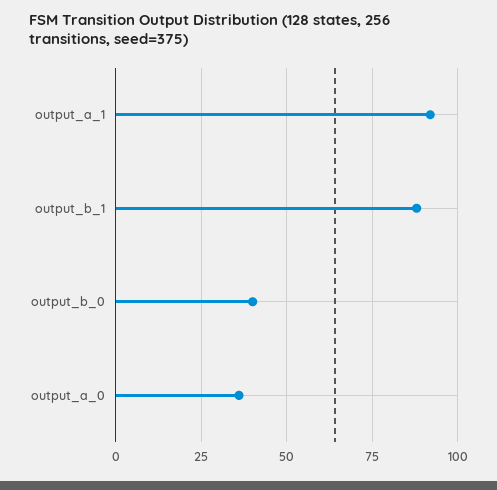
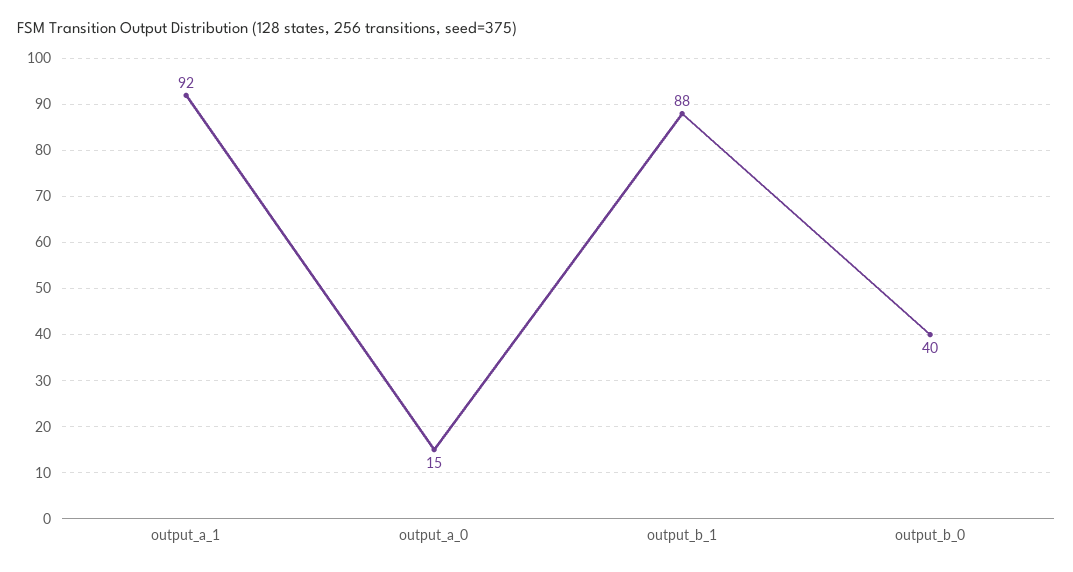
output_a_0: 35 -> 15

